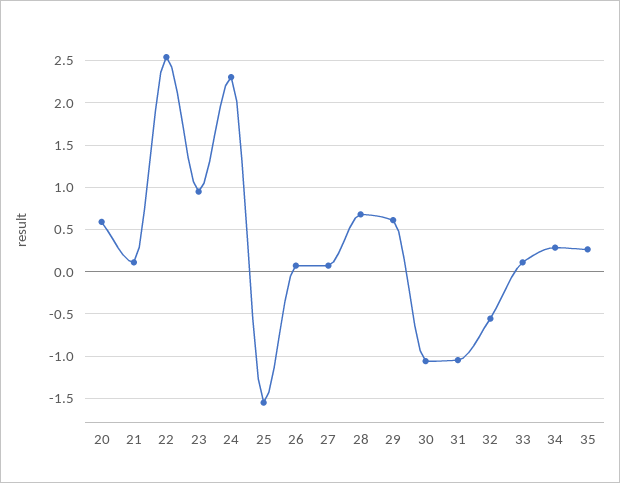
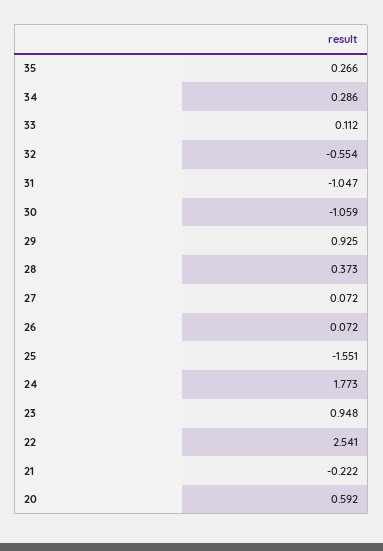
21: 0.1 -> -0.222
24: 2.3 -> 1.773
28: 0.7 -> 0.373
29: 0.6 -> 0.925

